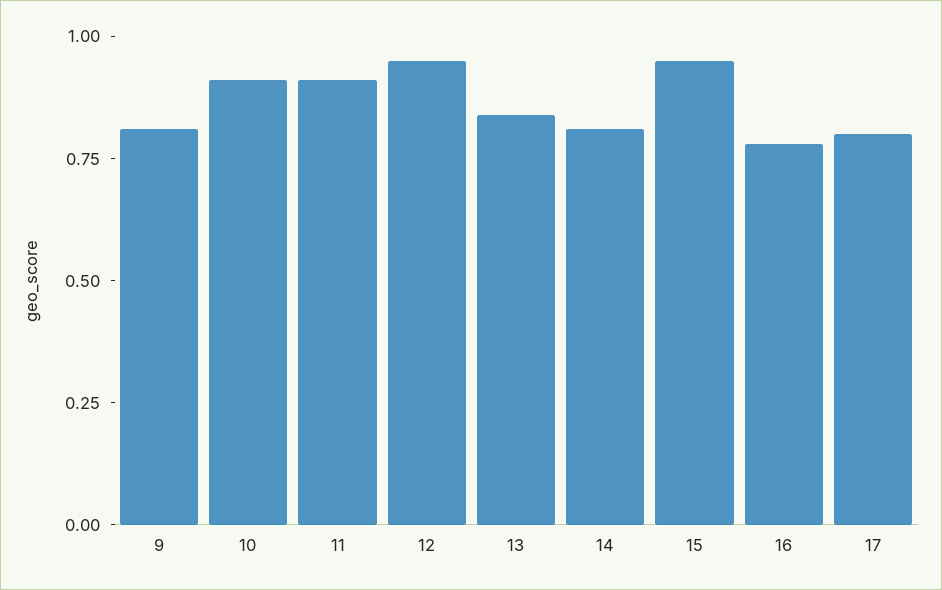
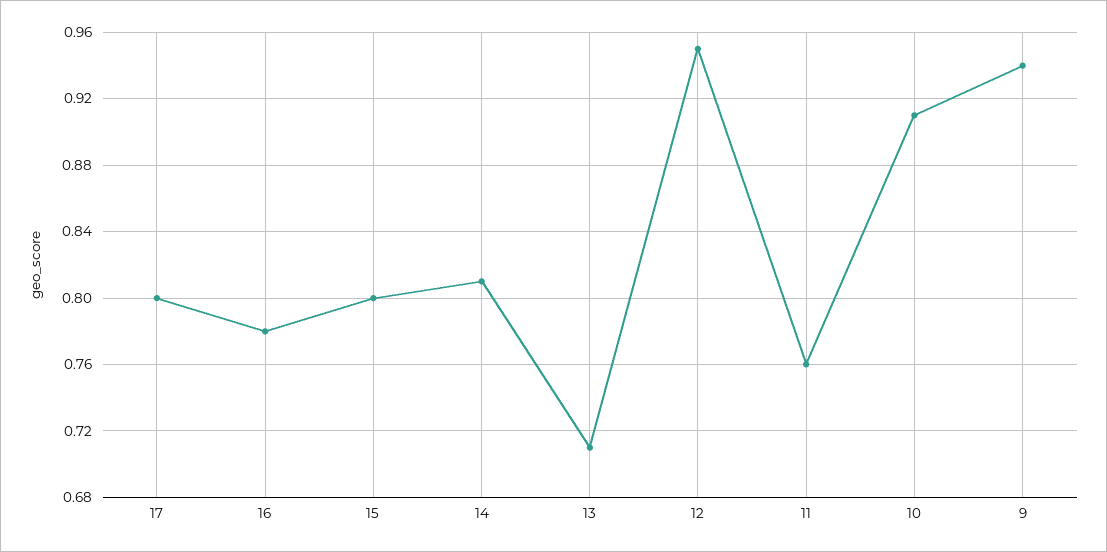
9: 0.8 -> 0.94
11: 0.9 -> 0.76
13: 0.85 -> 0.71
15: 0.95 -> 0.8

